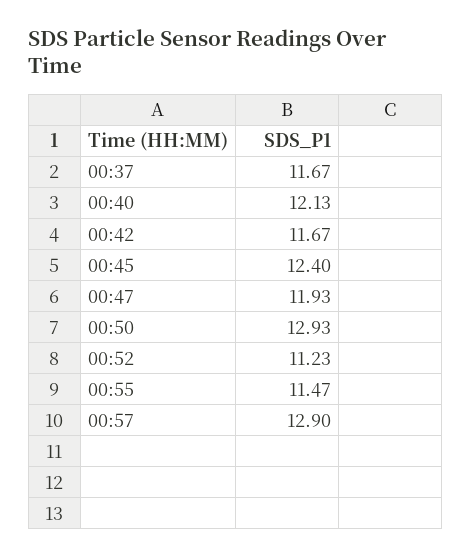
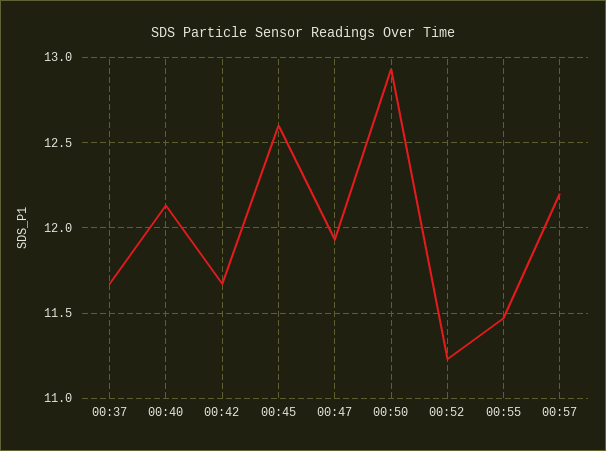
00:45: 12.4 -> 12.6
00:57: 12.9 -> 12.2

